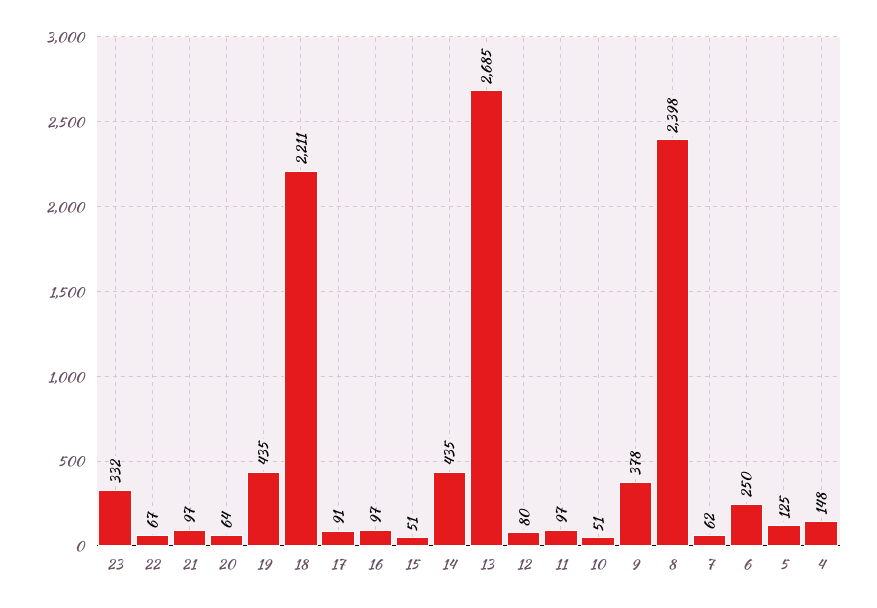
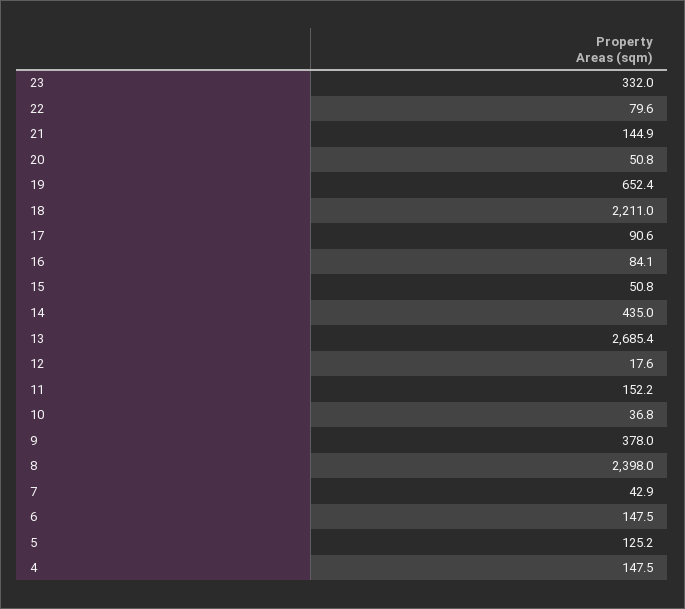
22: 67 -> 79.6
21: 97 -> 144.9
20: 64 -> 50.8
19: 435 -> 652.4
16: 97 -> 84.1
12: 80 -> 17.6
11: 97 -> 152.2
10: 51 -> 36.8
7: 62 -> 42.9
6: 250 -> 147.5

